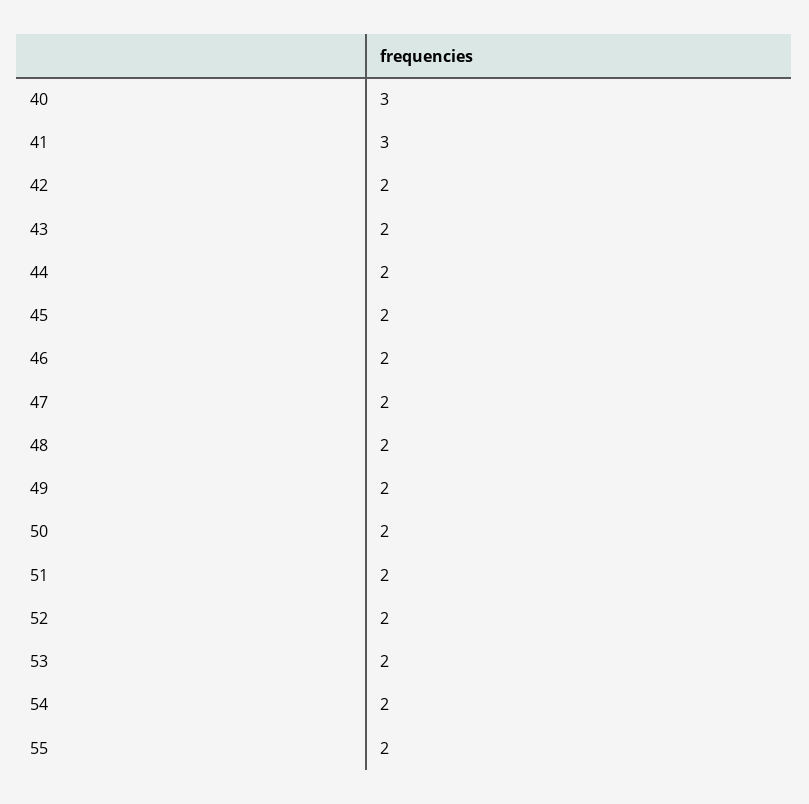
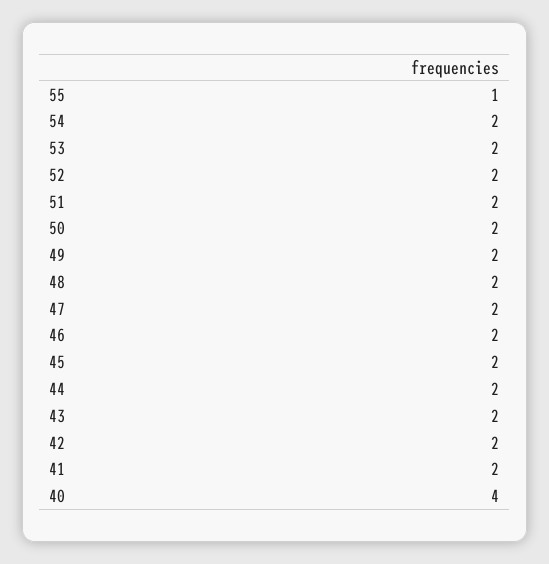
40: 3 -> 4
41: 3 -> 2
55: 2 -> 1

